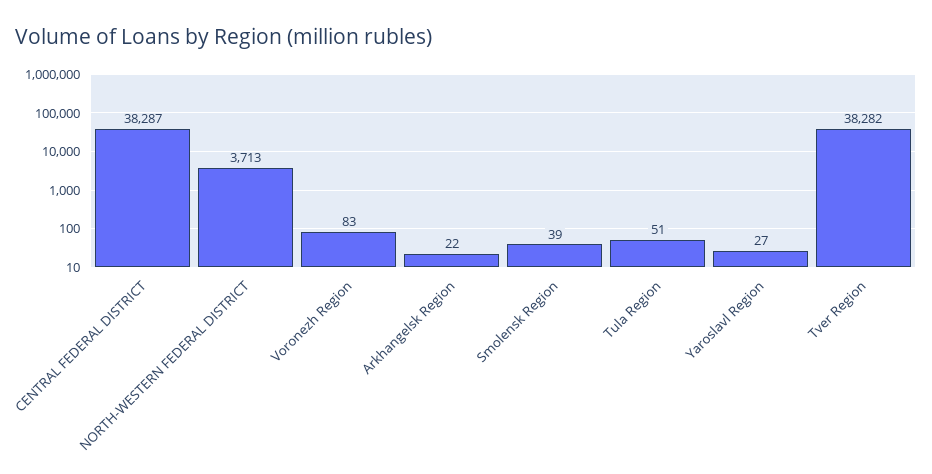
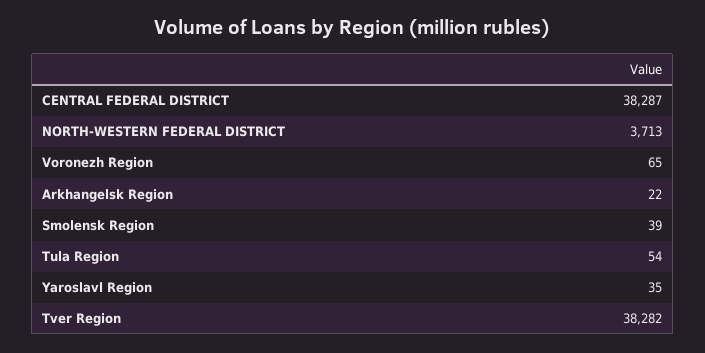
Voronezh Region: 83 -> 65
Tula Region: 51 -> 54
Yaroslavl Region: 27 -> 35

